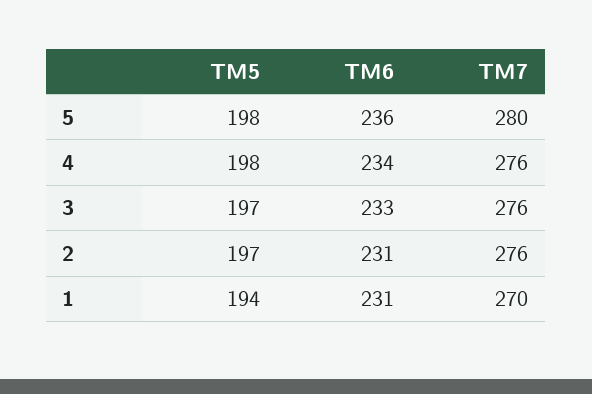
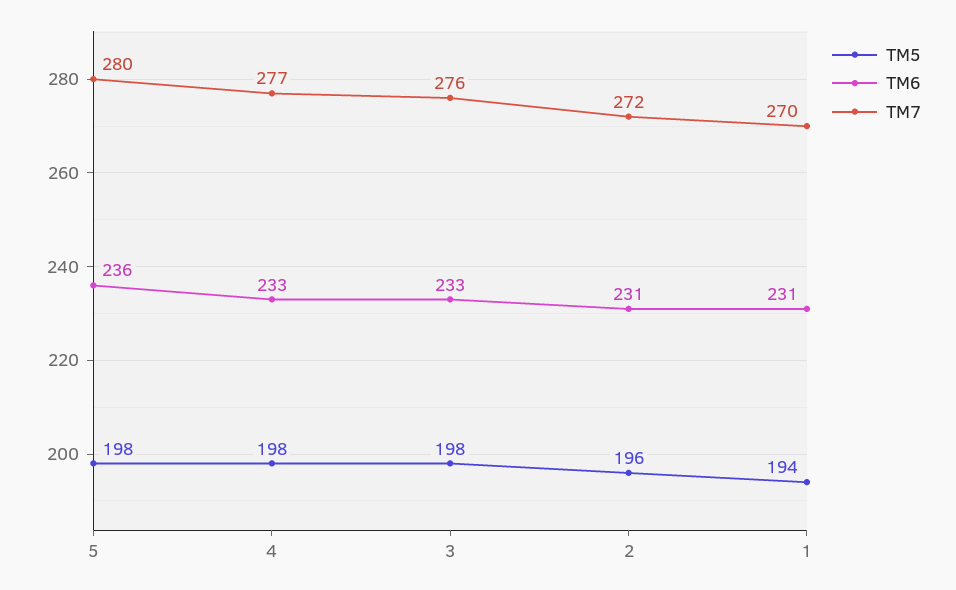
TM6, 4: 234 -> 233
TM7, 4: 276 -> 277
TM5, 3: 197 -> 198
TM5, 2: 197 -> 196
TM7, 2: 276 -> 272

